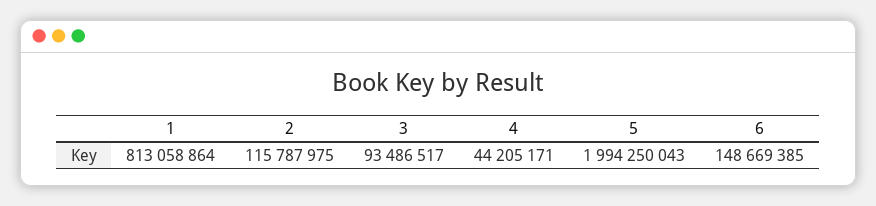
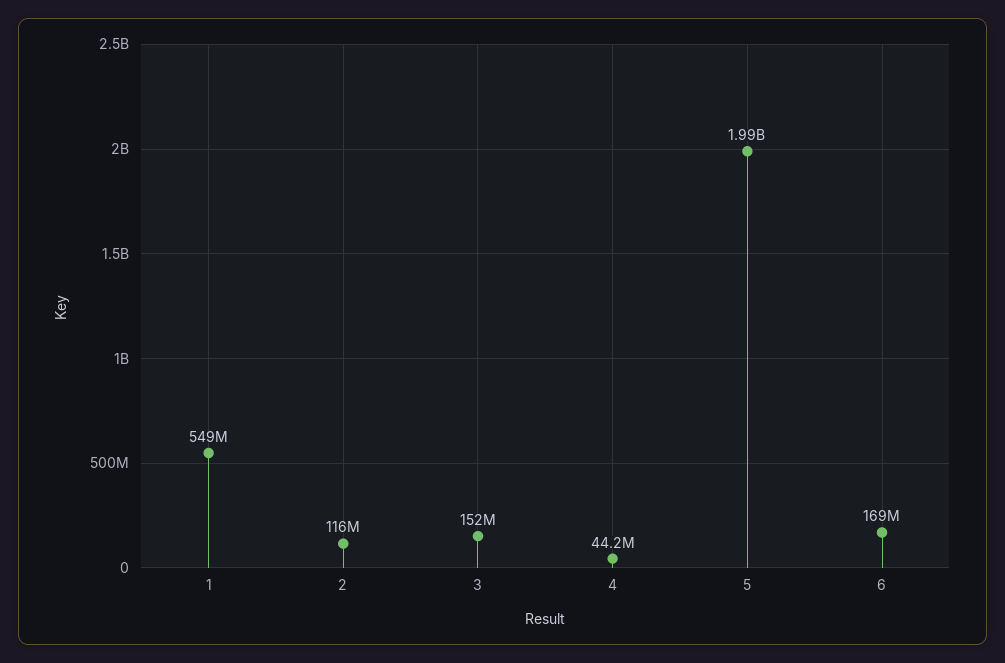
1: 813058864 -> 549000000
3: 93486517 -> 152000000
6: 148669385 -> 169000000

